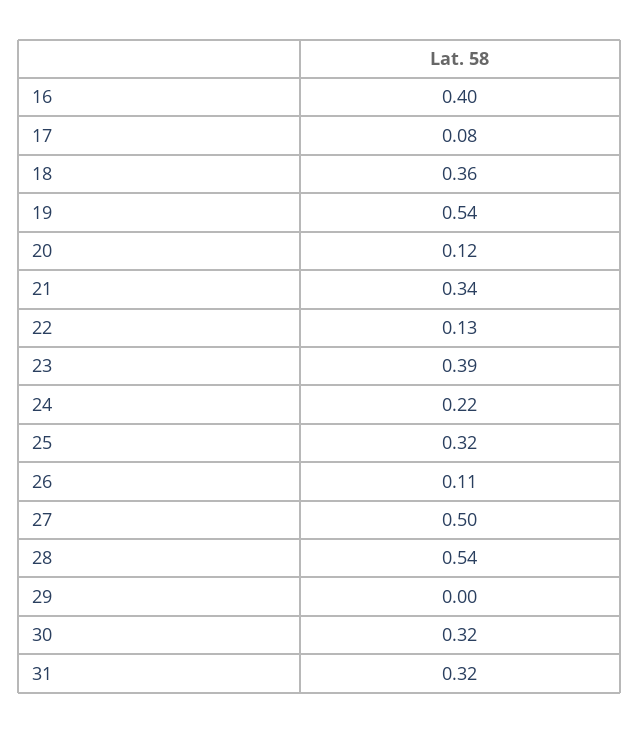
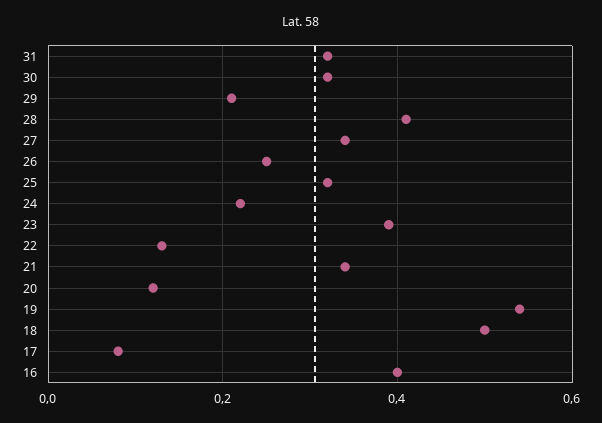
18: 0.36 -> 0.5
26: 0.11 -> 0.25
27: 0.5 -> 0.35
28: 0.54 -> 0.4
29: 0 -> 0.2

